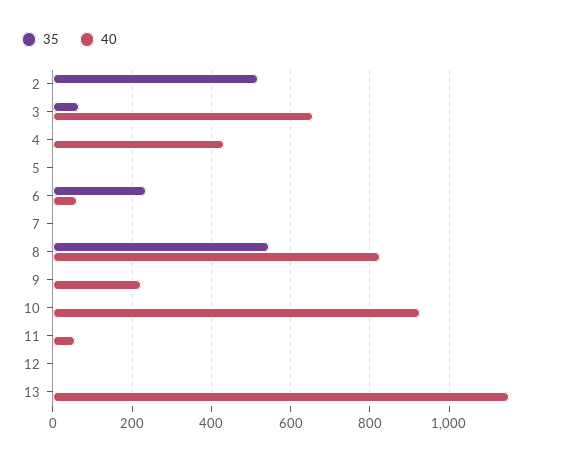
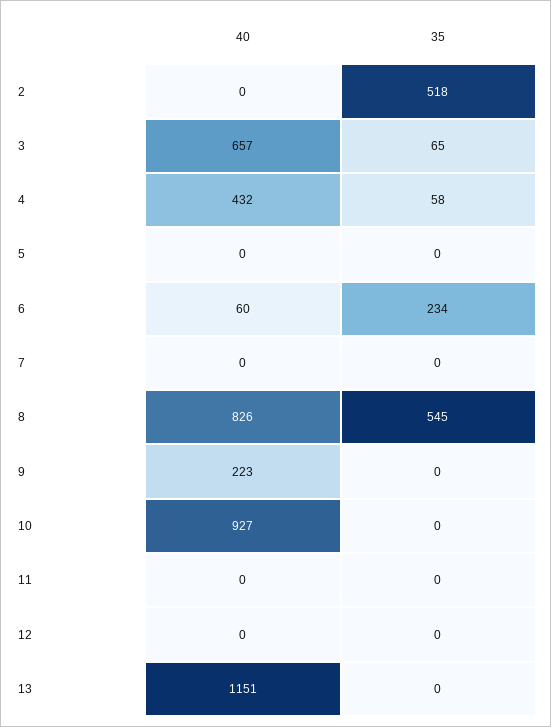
35, 4: 0 -> 58
40, 11: 60 -> 0

